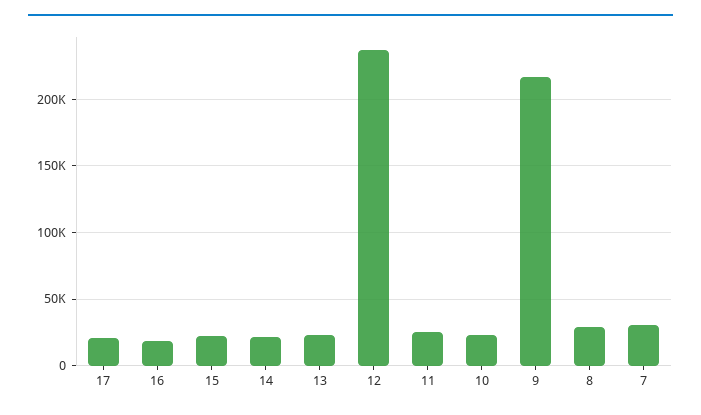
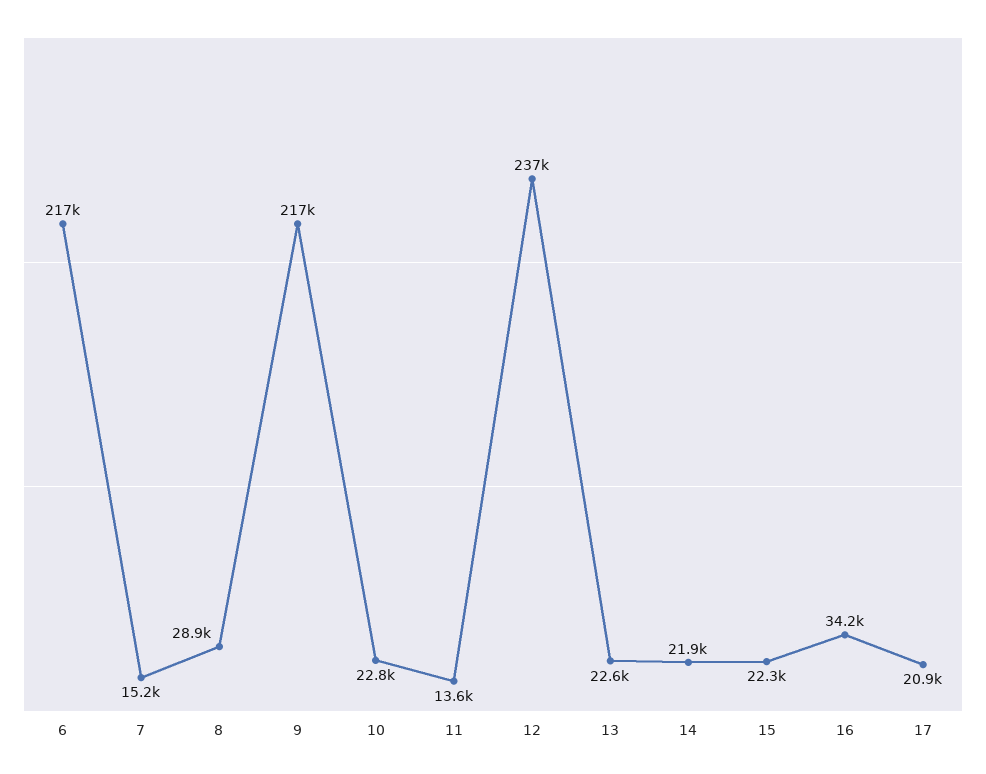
16: 20000 -> 34200
11: 25000 -> 13600
7: 30000 -> 15200
6: none -> 217000

